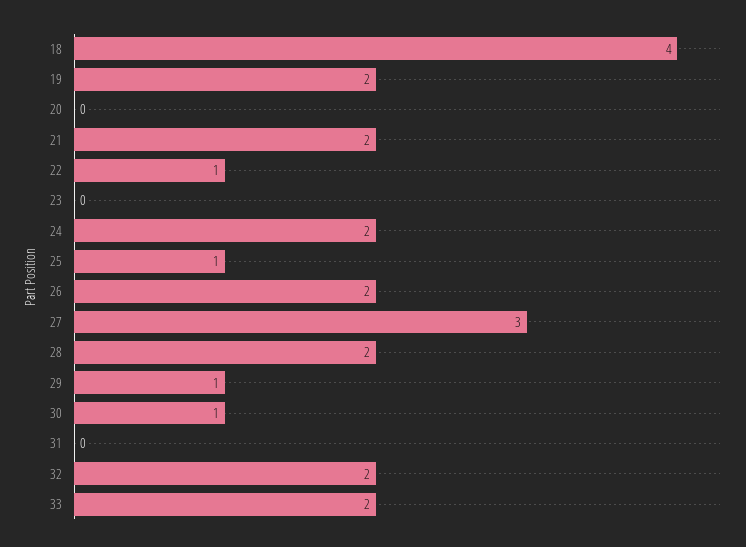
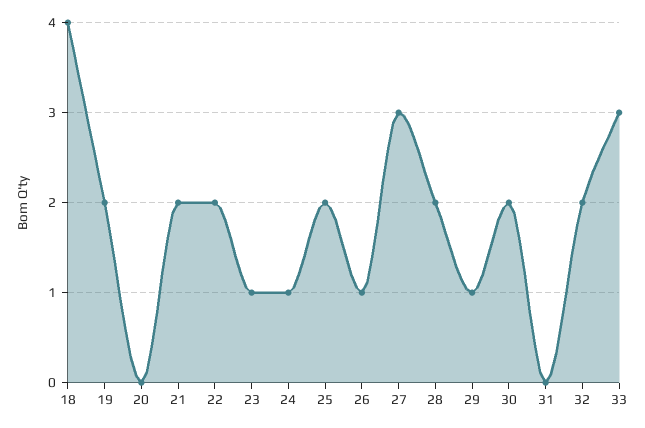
22: 1 -> 2
23: 0 -> 1
24: 2 -> 1
25: 1 -> 2
26: 2 -> 1
30: 1 -> 2
33: 2 -> 3

